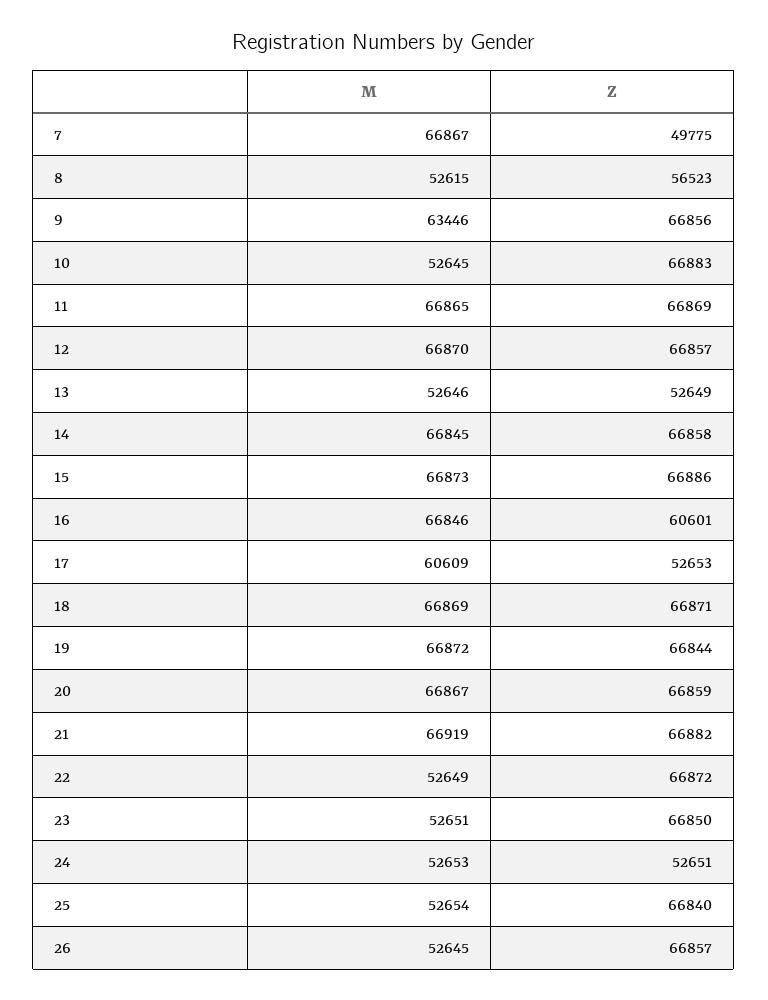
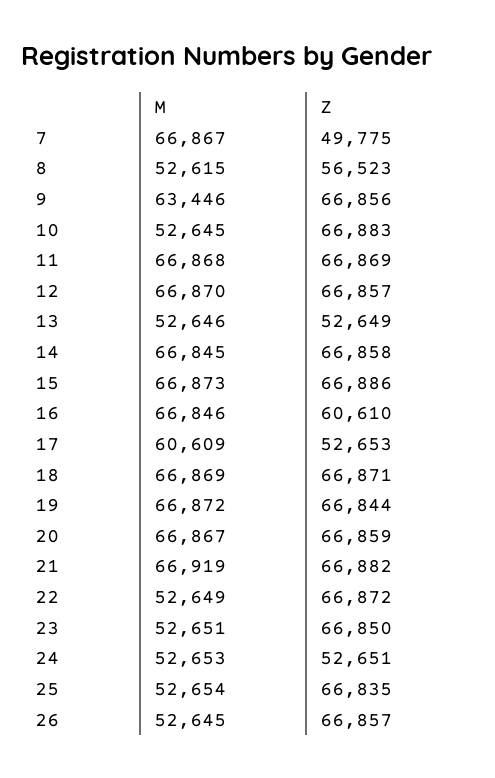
M, 11: 66865 -> 66868
Z, 16: 60601 -> 60610
Z, 25: 66840 -> 66835

